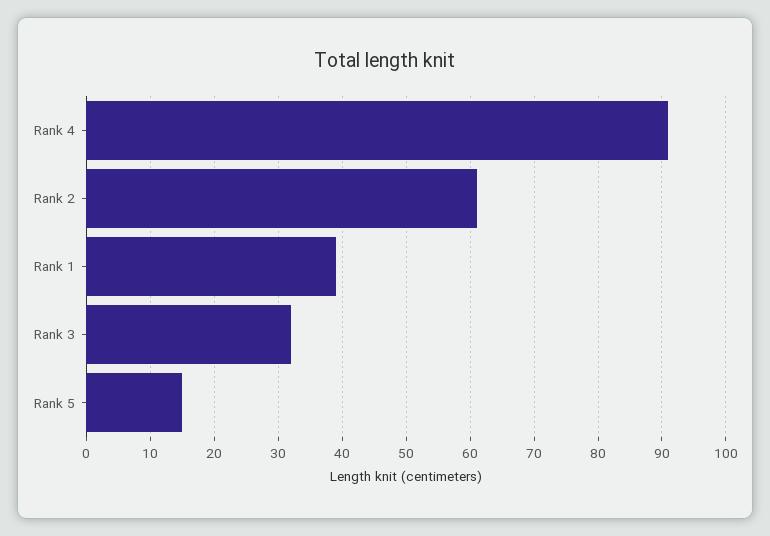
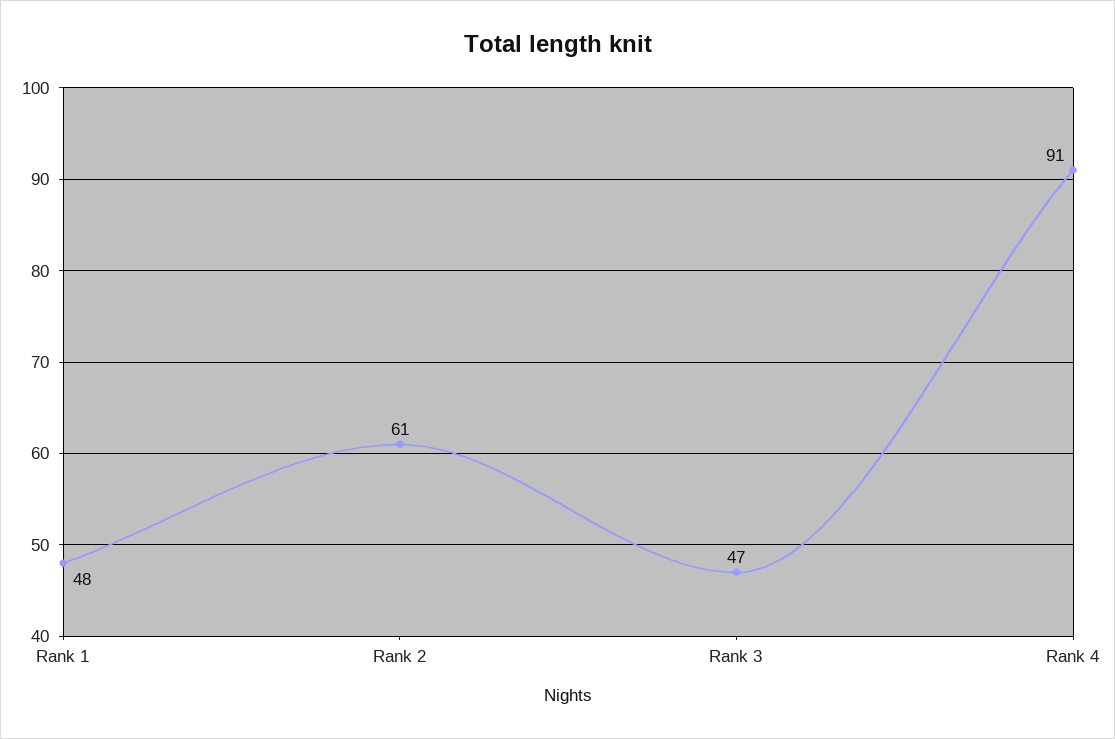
Rank 1: 39 -> 48
Rank 3: 32 -> 47
Rank 5: 15 -> none

